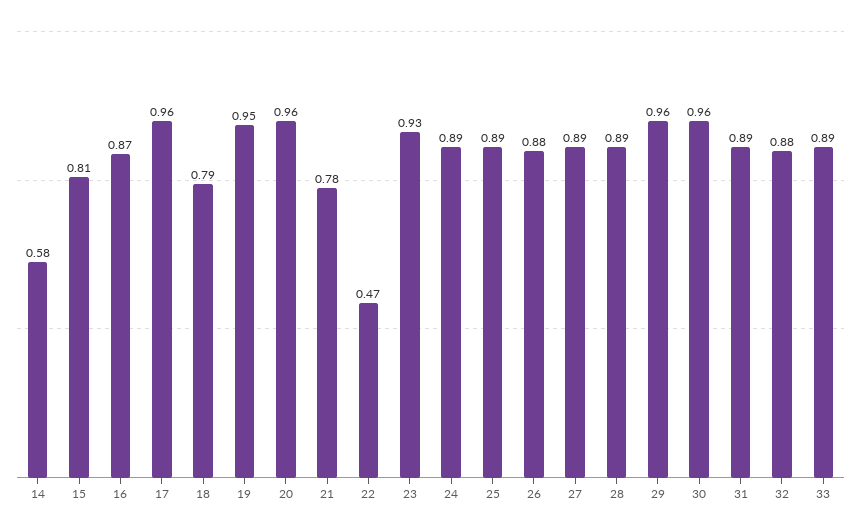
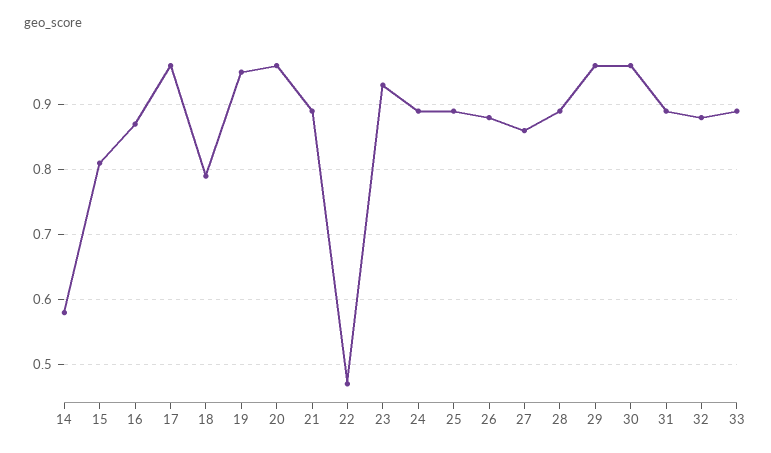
21: 0.78 -> 0.89
27: 0.89 -> 0.86

